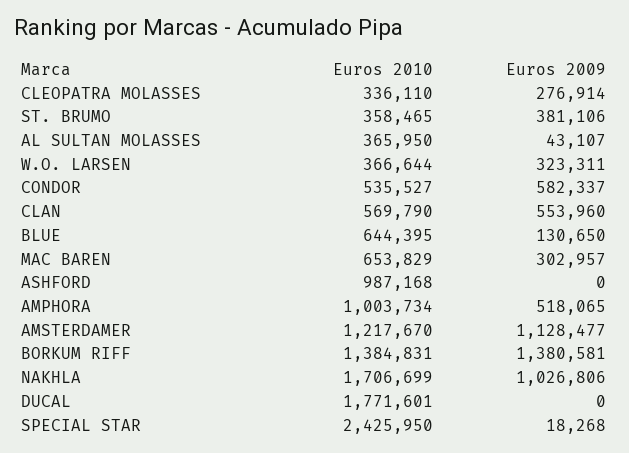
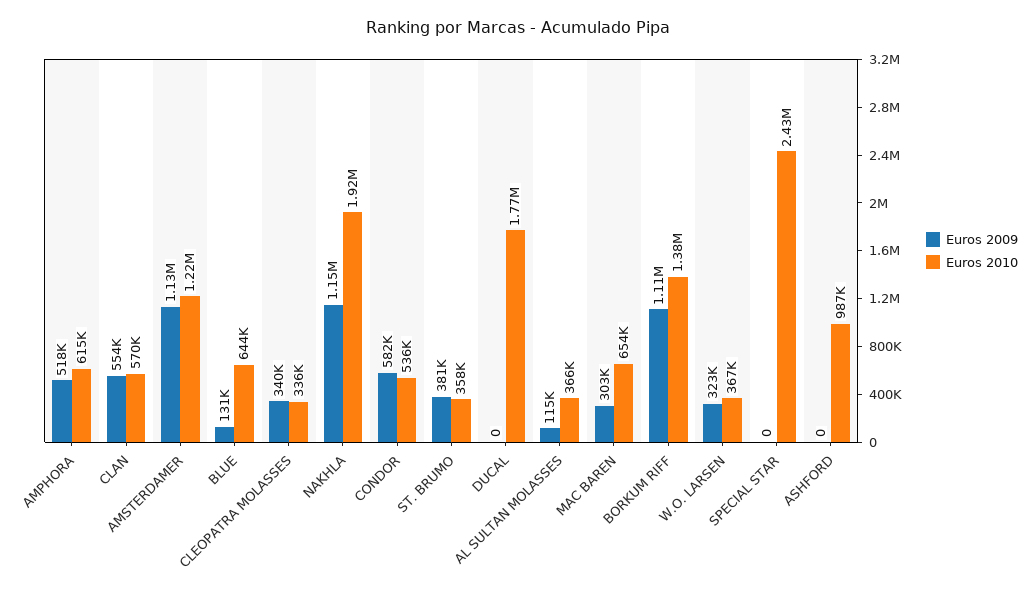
Euros 2009, CLEOPATRA MOLASSES: 276914 -> 340000
Euros 2009, AL SULTAN MOLASSES: 43107 -> 115000
Euros 2010, AMPHORA: 1003734 -> 615000
Euros 2009, BORKUM RIFF: 1380581 -> 1110000
Euros 2010, NAKHLA: 1706699 -> 1920000
Euros 2009, NAKHLA: 1026806 -> 1150000
Euros 2009, SPECIAL STAR: 18268 -> 0

